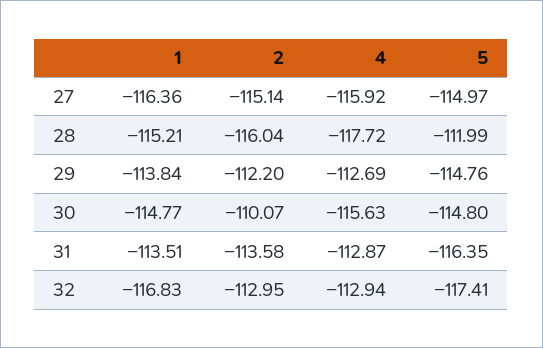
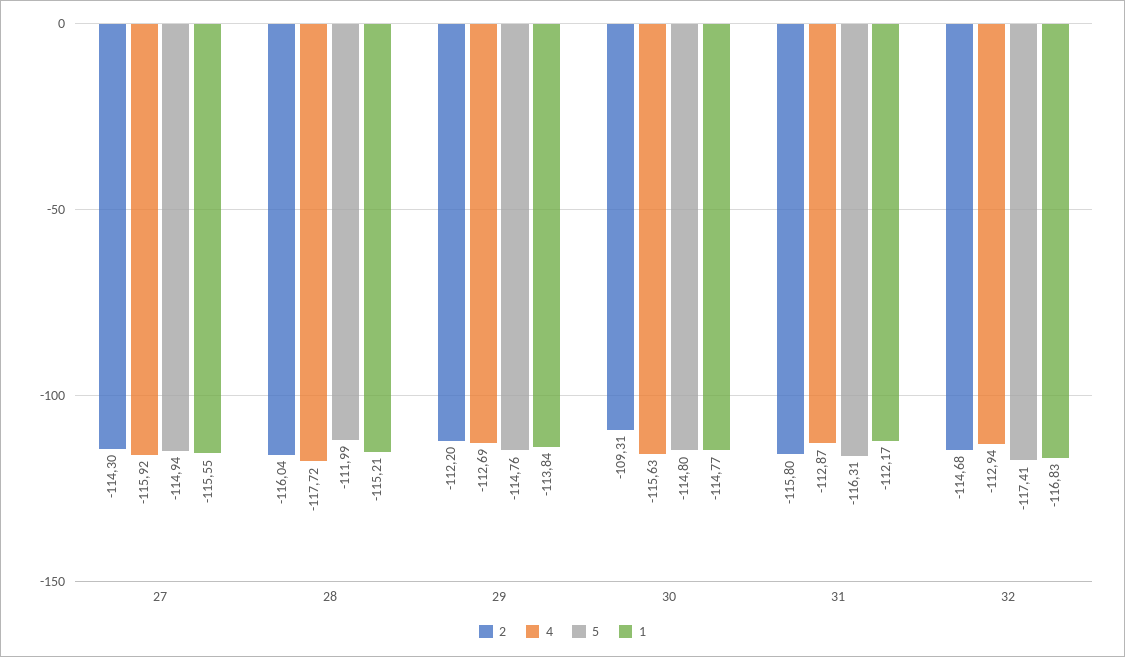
1, 27: -116.36 -> -115.55
2, 27: -115.14 -> -114.3
5, 27: -114.97 -> -114.94
2, 30: -110.07 -> -109.31
1, 31: -113.51 -> -112.17
2, 31: -113.58 -> -115.8
5, 31: -116.35 -> -116.31
2, 32: -112.95 -> -114.68

